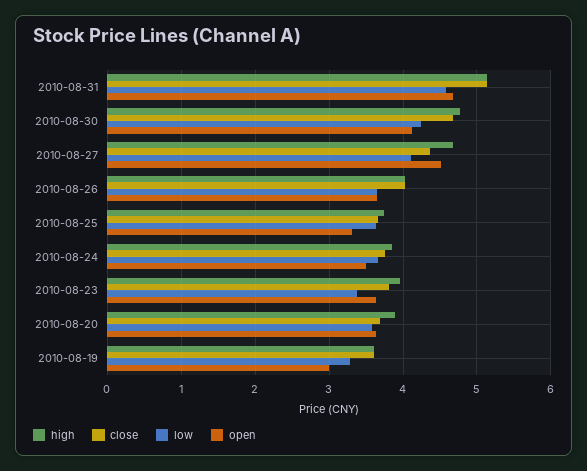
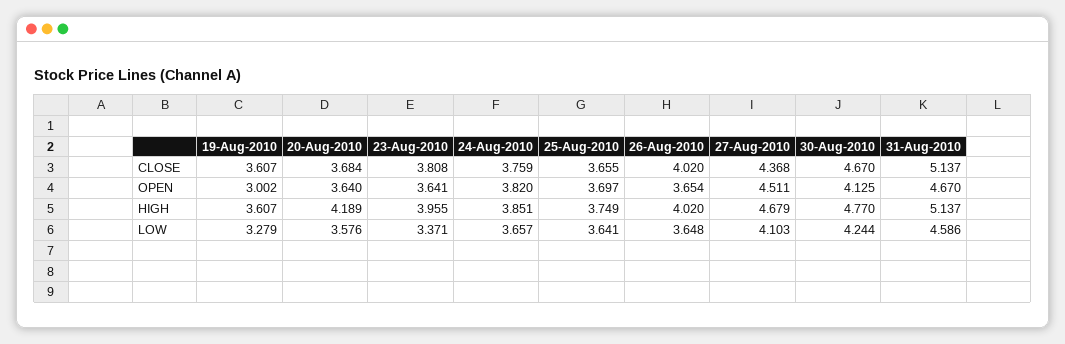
open, 2010-08-25: 3.3 -> 3.697
open, 2010-08-24: 3.5 -> 3.82
high, 2010-08-20: 3.9 -> 4.189

